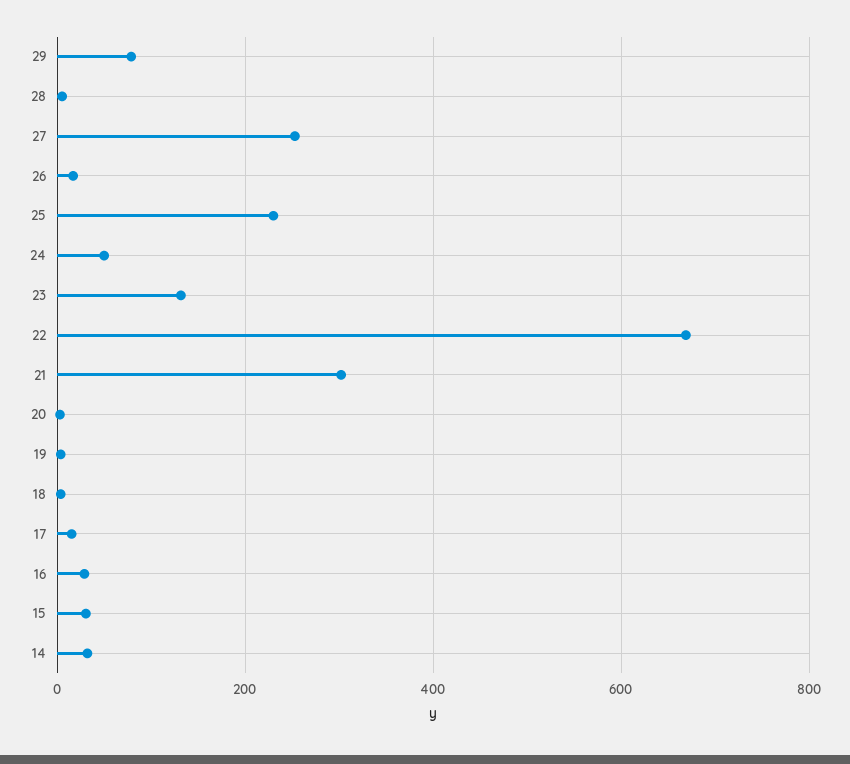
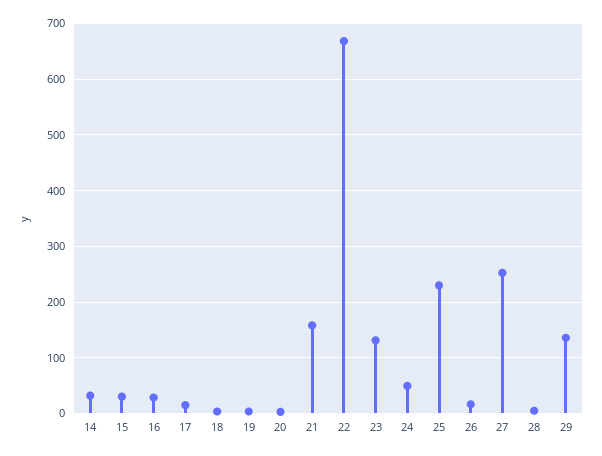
29: 80 -> 140
21: 300 -> 160

